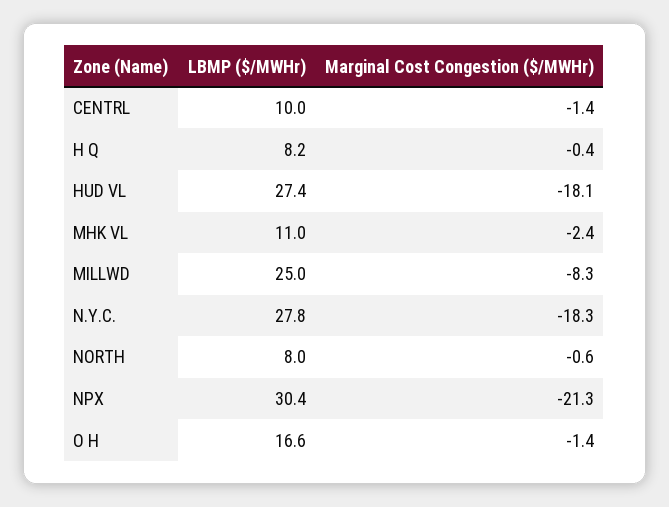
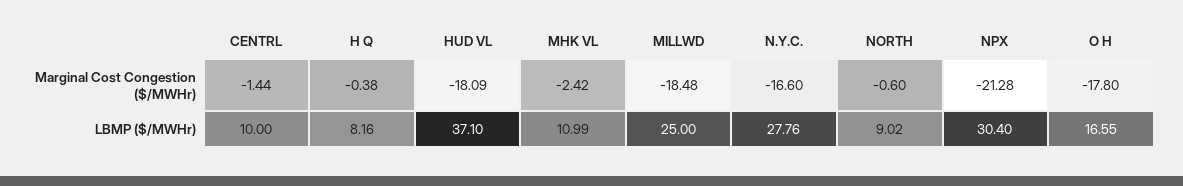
LBMP ($/MWHr), HUD VL: 27.4 -> 37.1
Marginal Cost Congestion ($/MWHr), MILLWD: -8.3 -> -18.48
Marginal Cost Congestion ($/MWHr), N.Y.C.: -18.3 -> -16.6
LBMP ($/MWHr), NORTH: 8 -> 9.02
Marginal Cost Congestion ($/MWHr), O H: -1.4 -> -17.8

